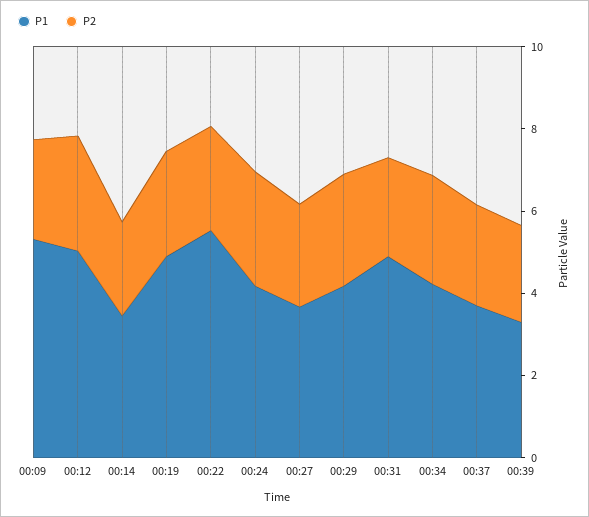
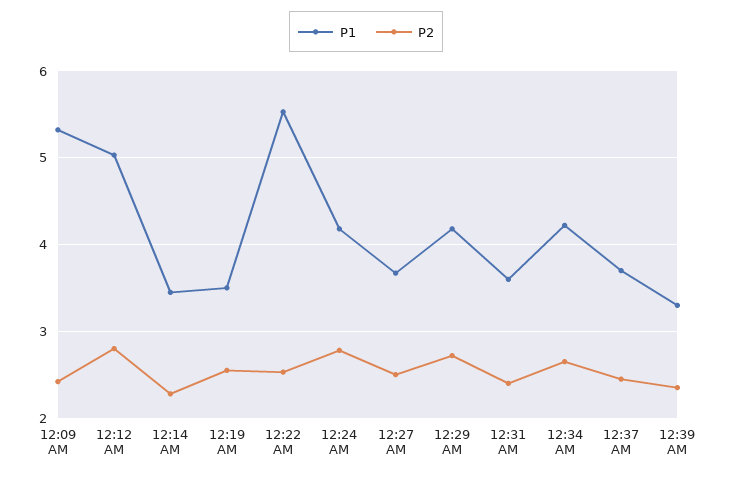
P1, 00:19: 5 -> 3.5
P1, 00:31: 5 -> 3.6

